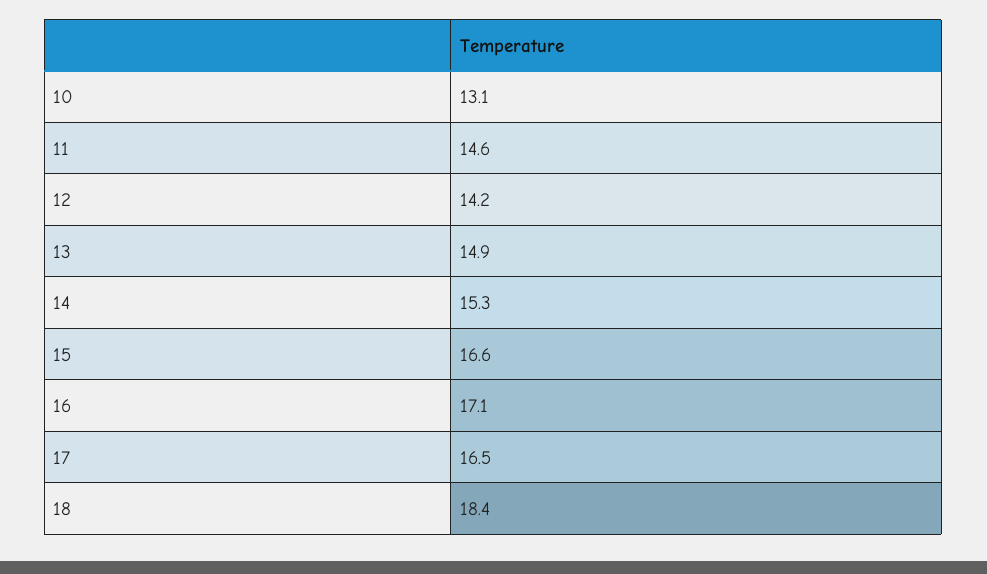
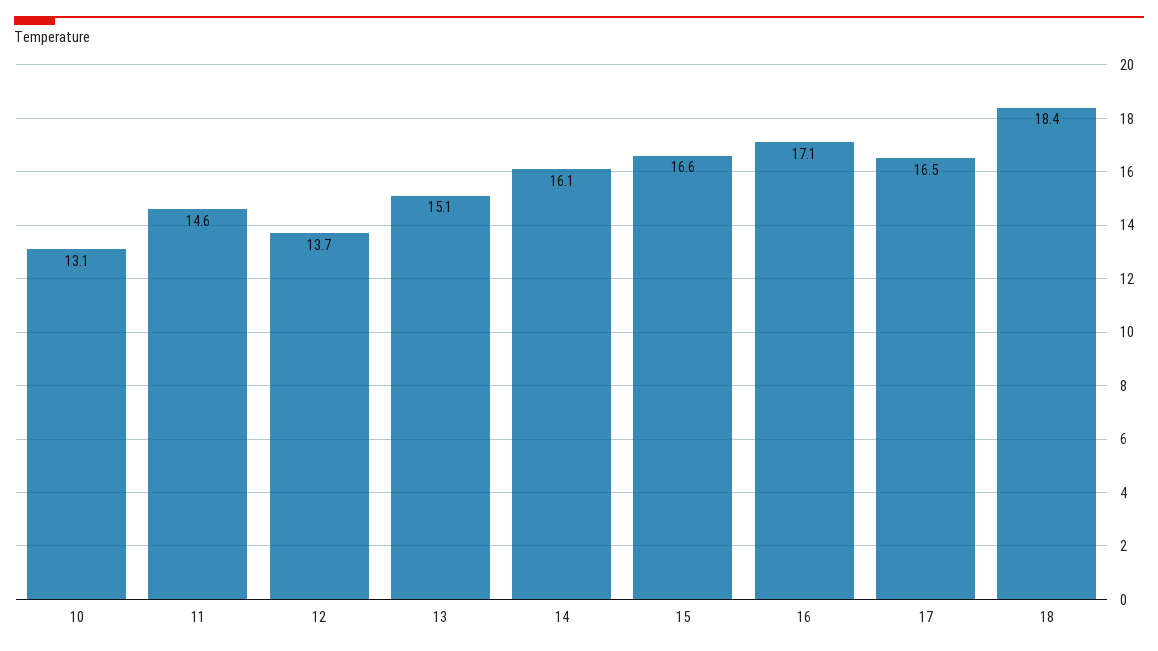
12: 14.2 -> 13.7
13: 14.9 -> 15.1
14: 15.3 -> 16.1

